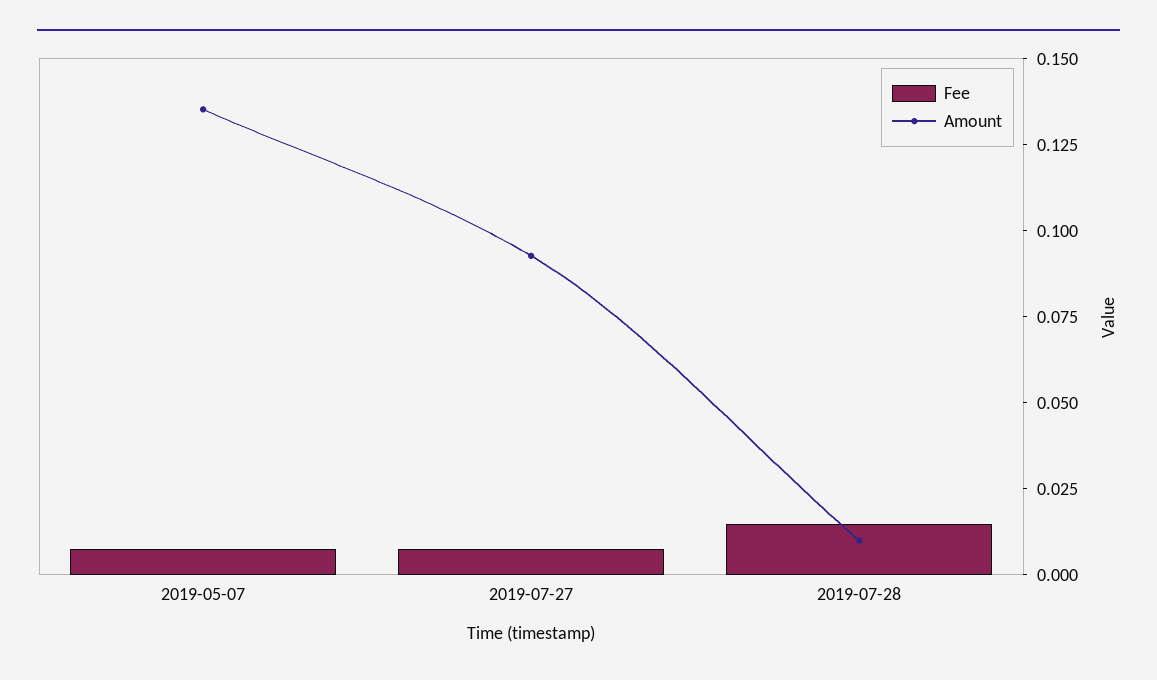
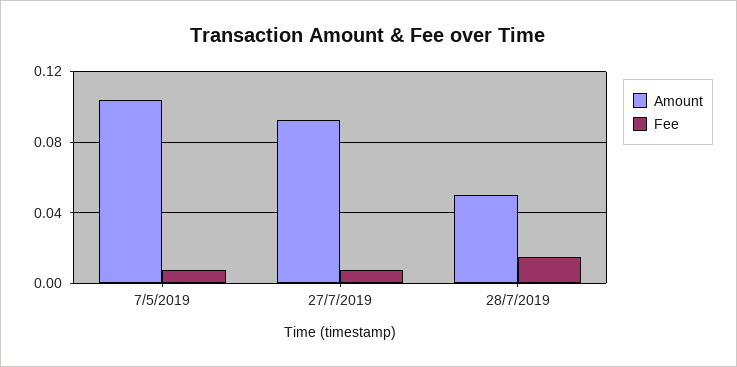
Amount, 2019-05-07: 0.135 -> 0.105
Amount, 2019-07-28: 0.01 -> 0.05

